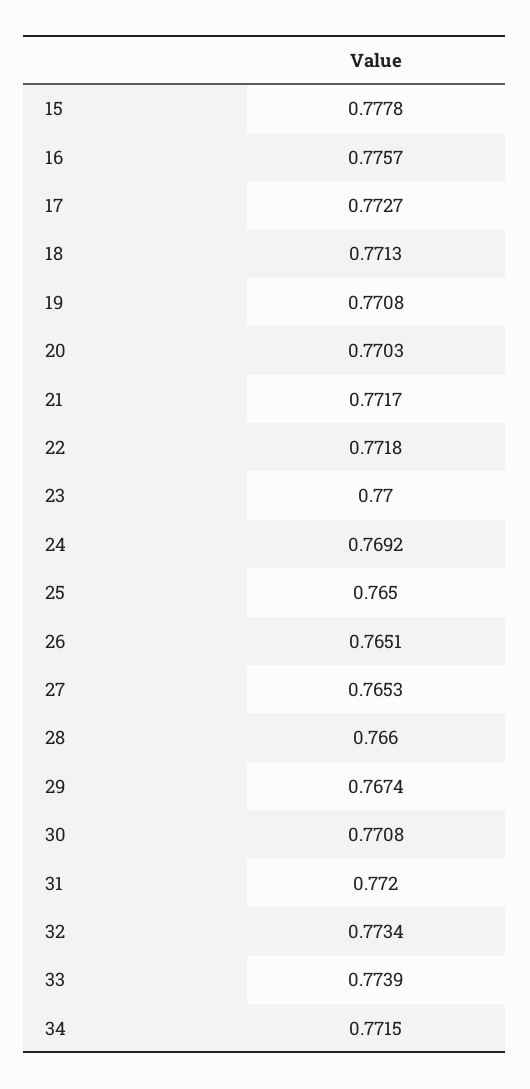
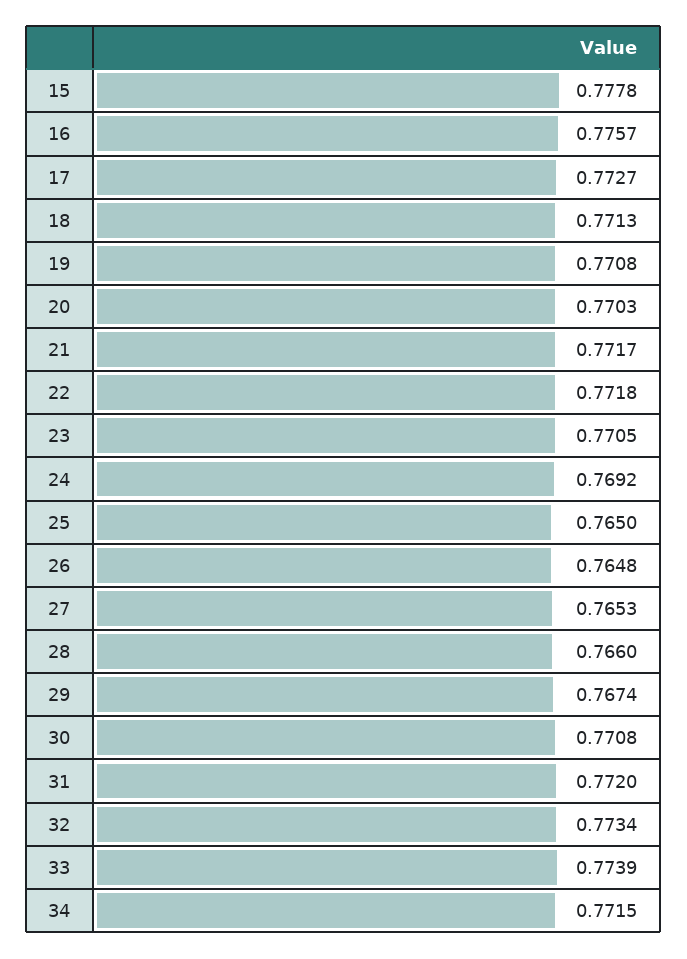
23: 0.77 -> 0.7705
26: 0.7651 -> 0.7648

